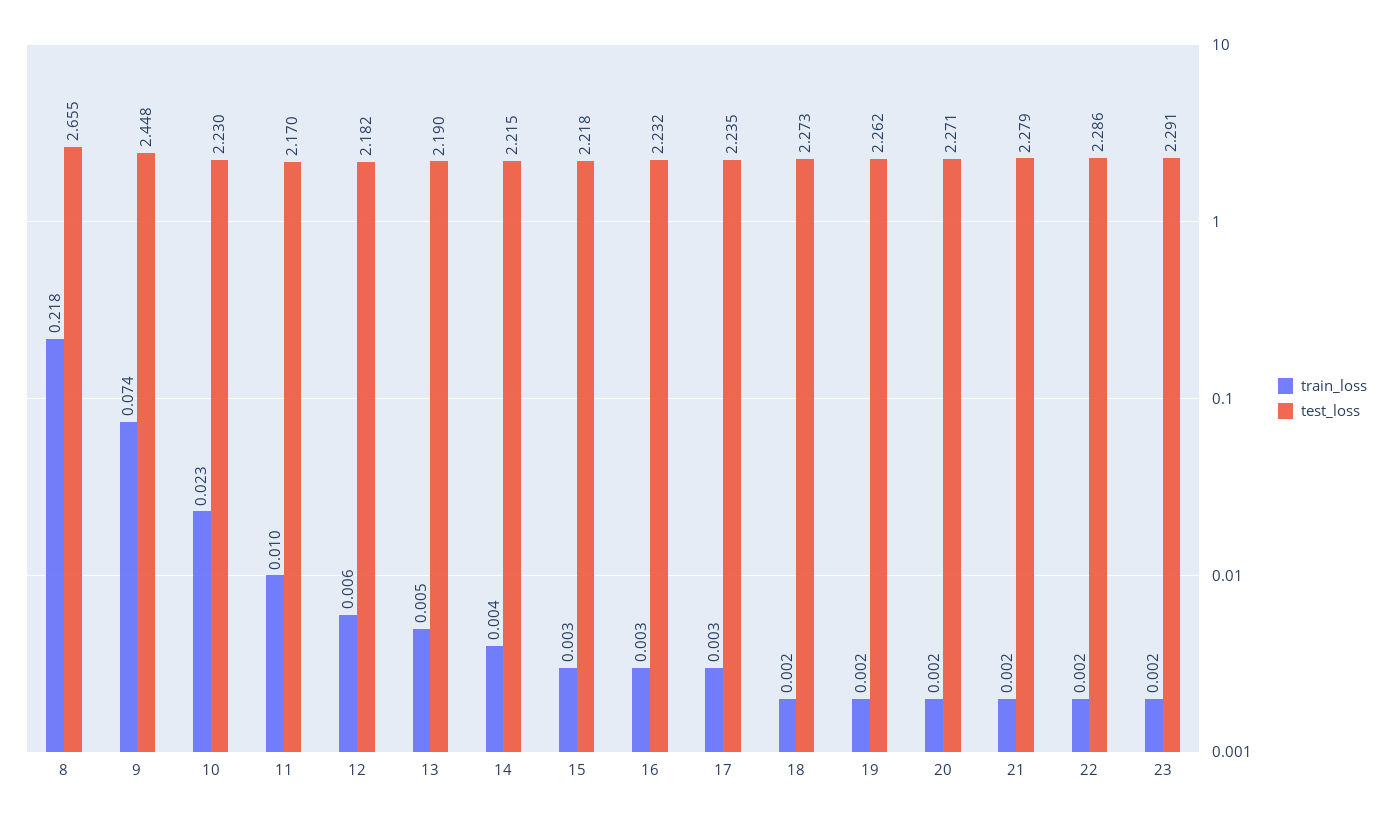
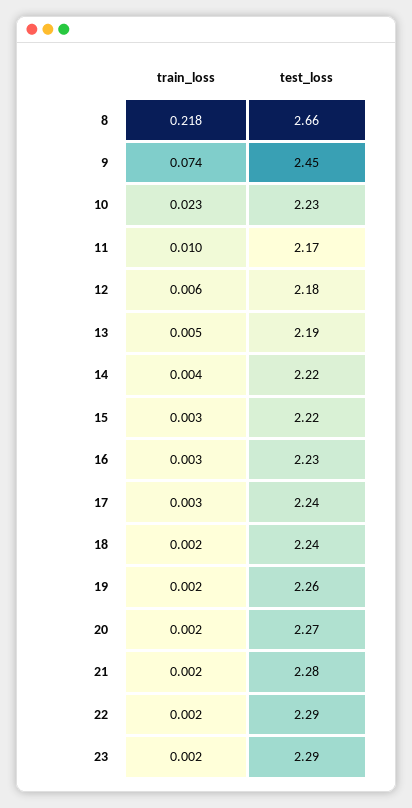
test_loss, 18: 2.273 -> 2.24

